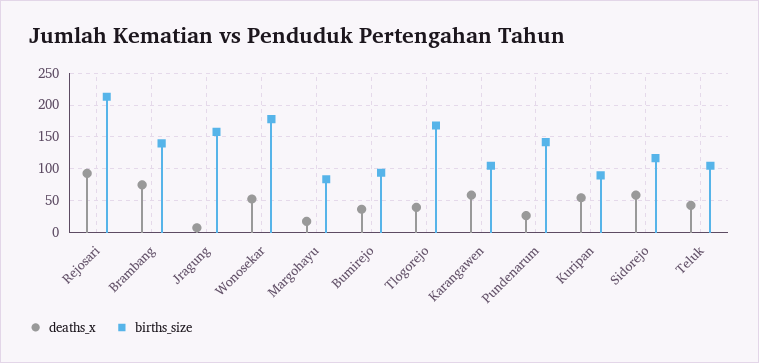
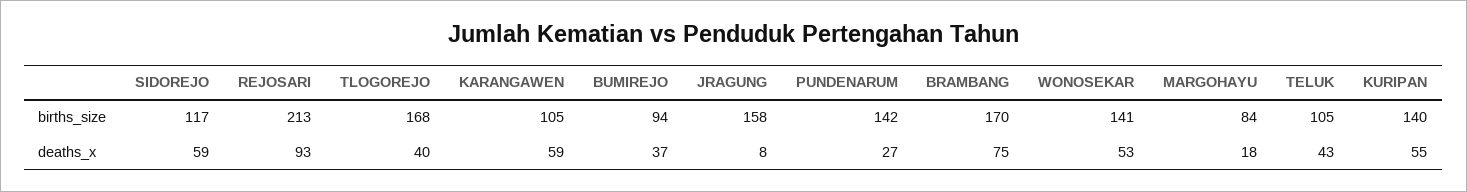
births_size, Brambang: 140 -> 170
births_size, Wonosekar: 180 -> 141
births_size, Kuripan: 90 -> 140

